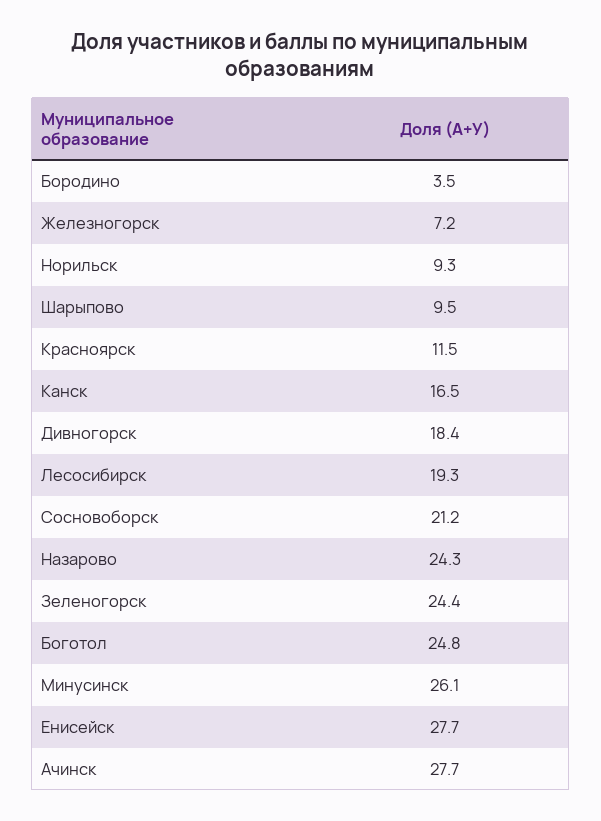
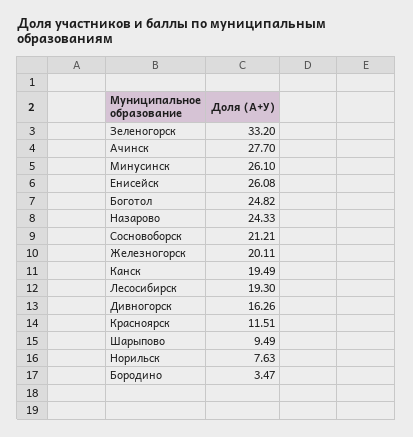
Железногорск: 7.2 -> 20.11
Норильск: 9.3 -> 7.63
Канск: 16.5 -> 19.49
Дивногорск: 18.4 -> 16.26
Зеленогорск: 24.4 -> 33.2
Енисейск: 27.7 -> 26.08

